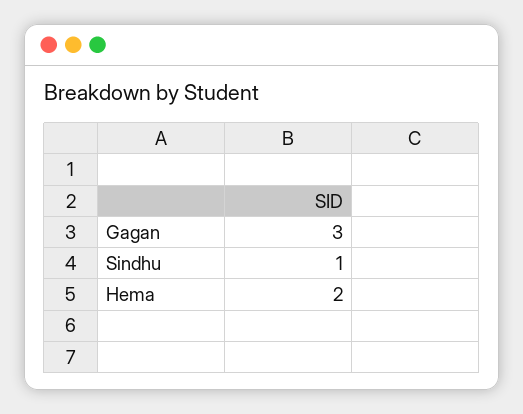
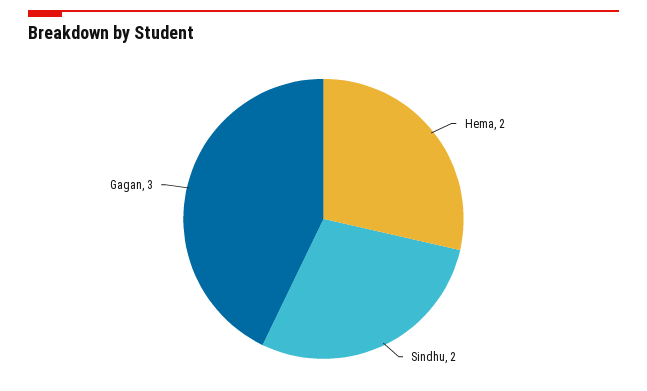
Sindhu: 1 -> 2

